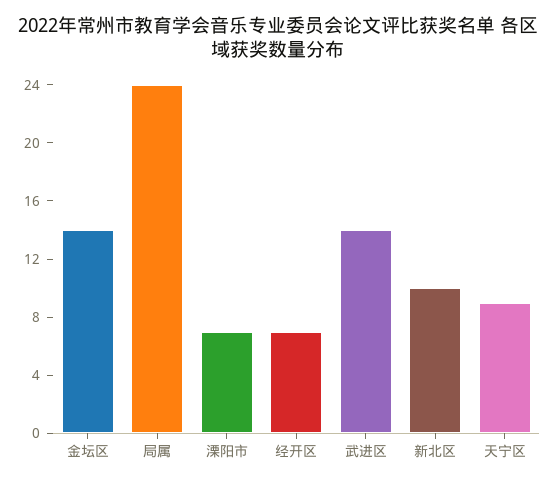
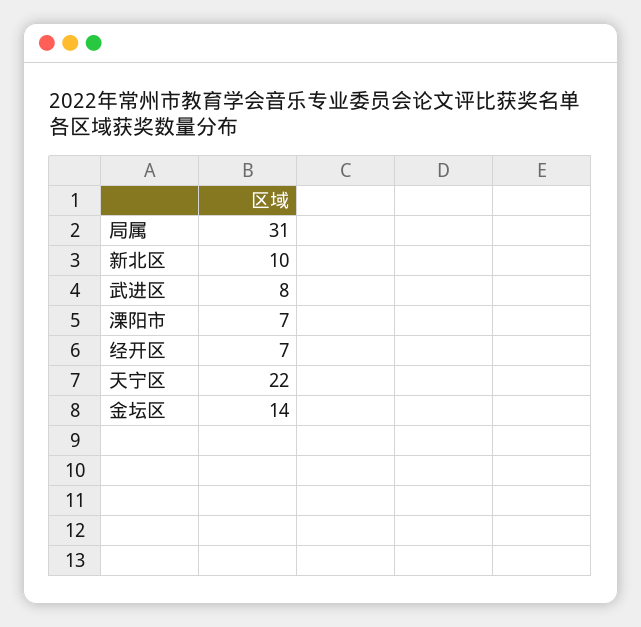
局属: 24 -> 31
武进区: 14 -> 8
天宁区: 9 -> 22

